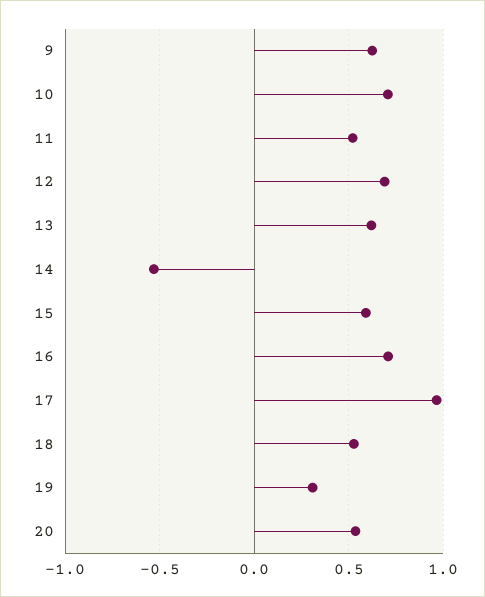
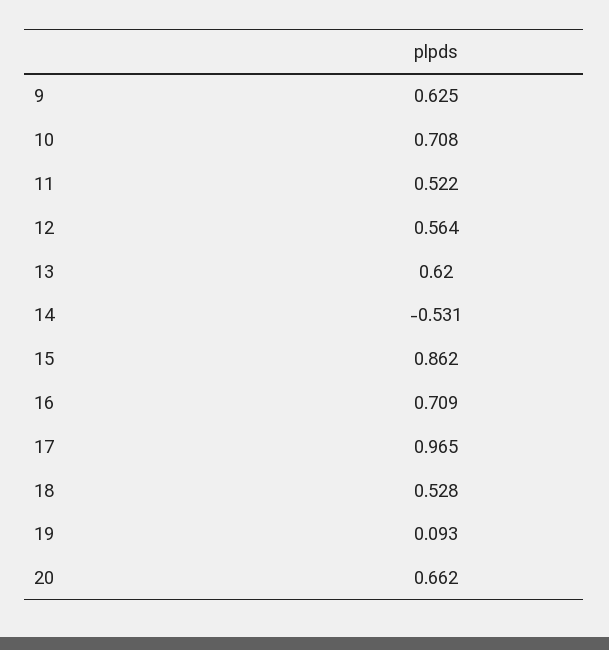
12: 0.7 -> 0.564
15: 0.6 -> 0.862
19: 0.3 -> 0.093
20: 0.55 -> 0.662

